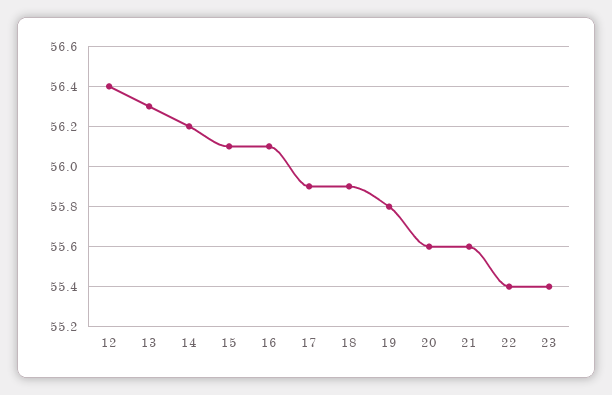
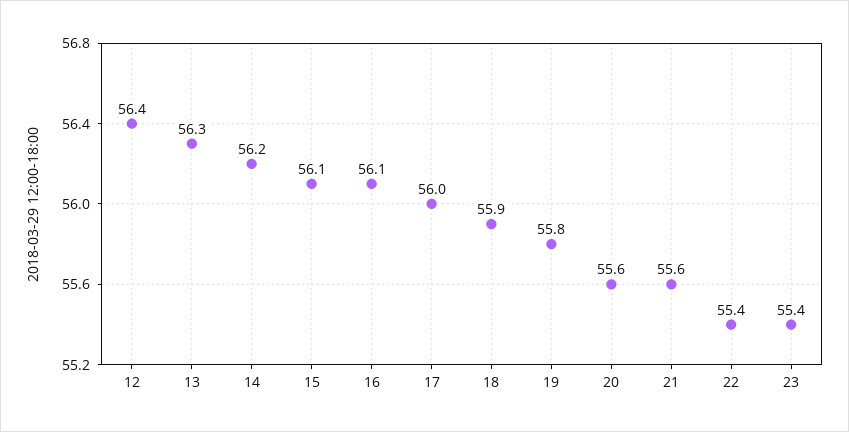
17: 55.9 -> 56

